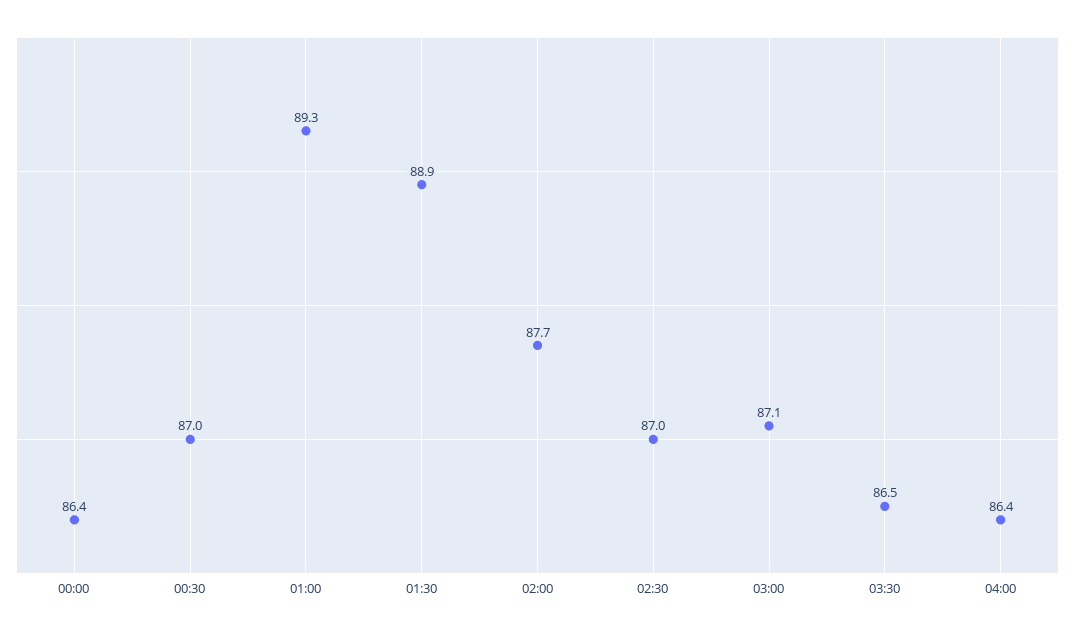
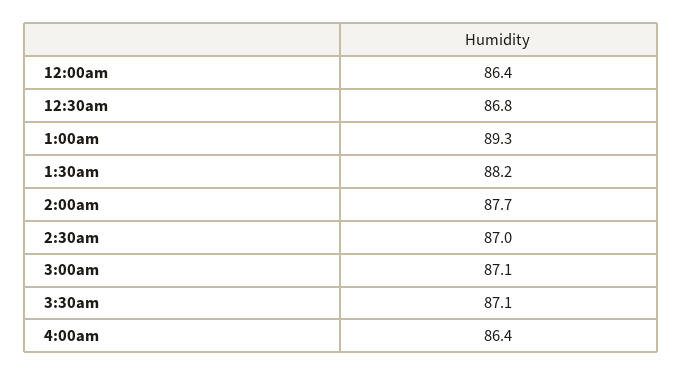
00:30: 87 -> 86.8
01:30: 88.9 -> 88.2
03:30: 86.5 -> 87.1

